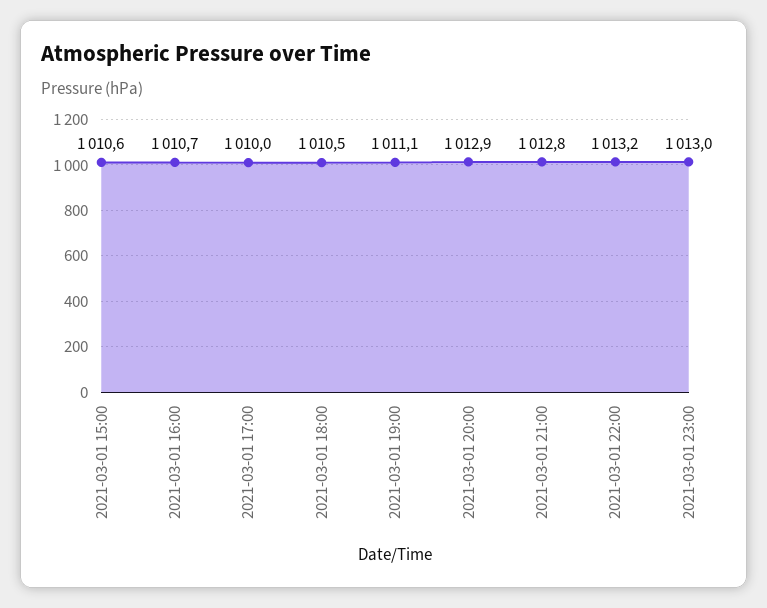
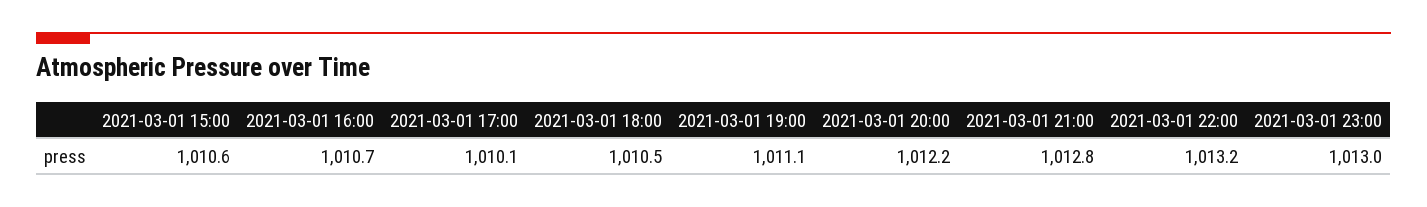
2021-03-01 17:00: 1010 -> 1010.1
2021-03-01 20:00: 1012.9 -> 1012.2

